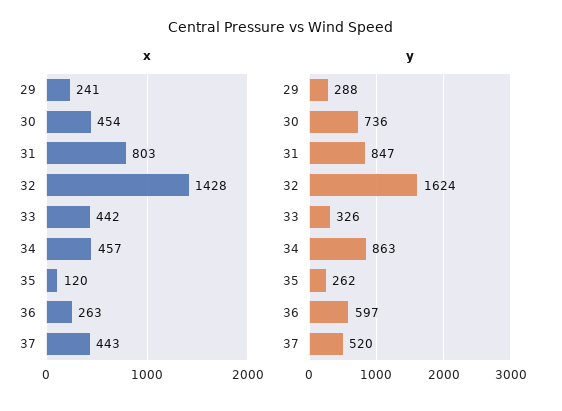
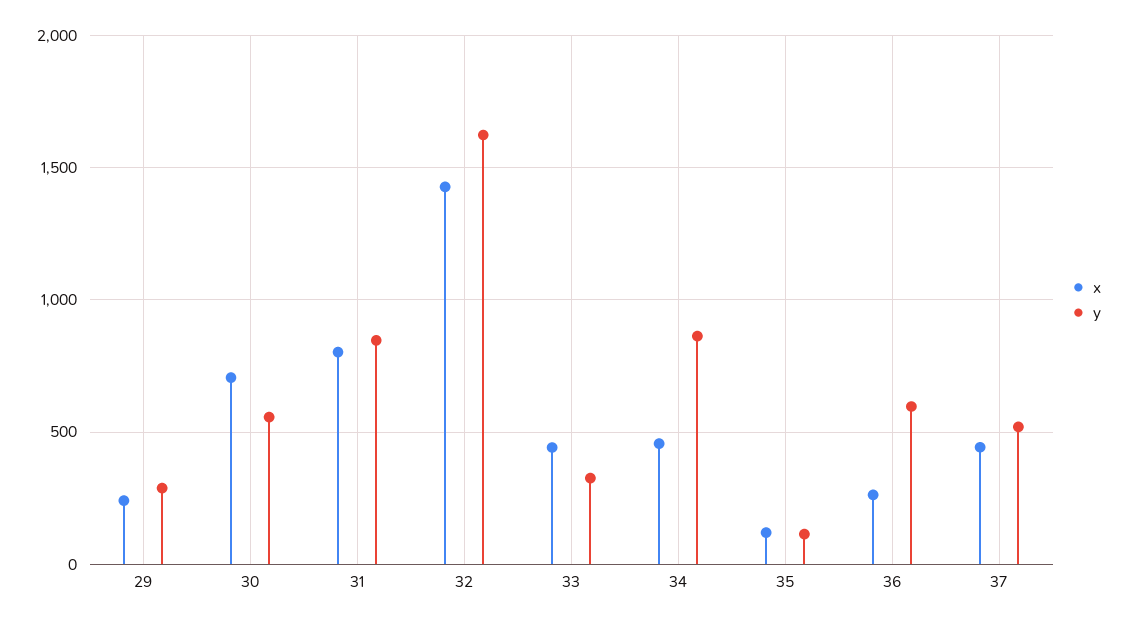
x, 30: 454 -> 700
y, 30: 736 -> 550
y, 35: 262 -> 100

